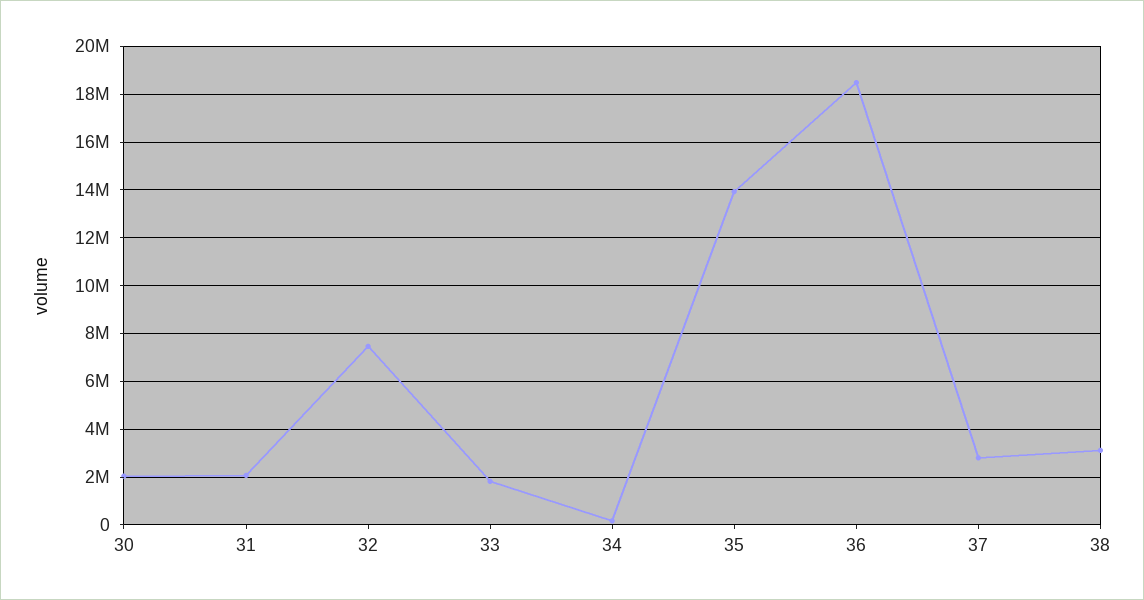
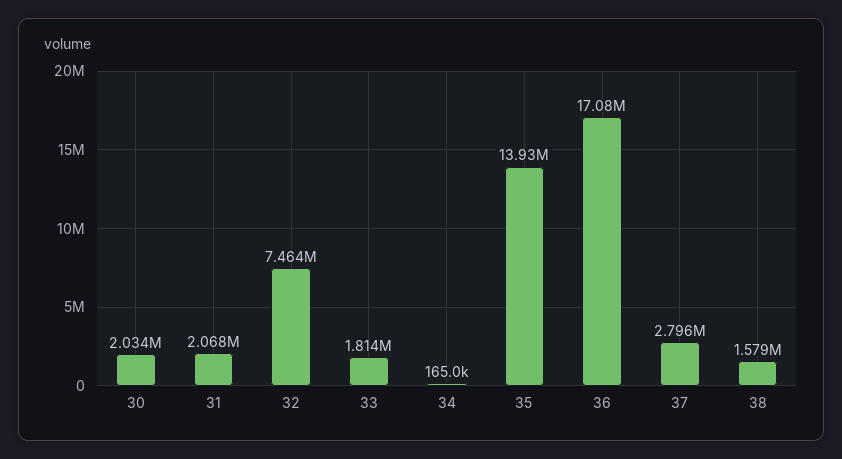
36: 18500000 -> 17080000
38: 3000000 -> 1579000

